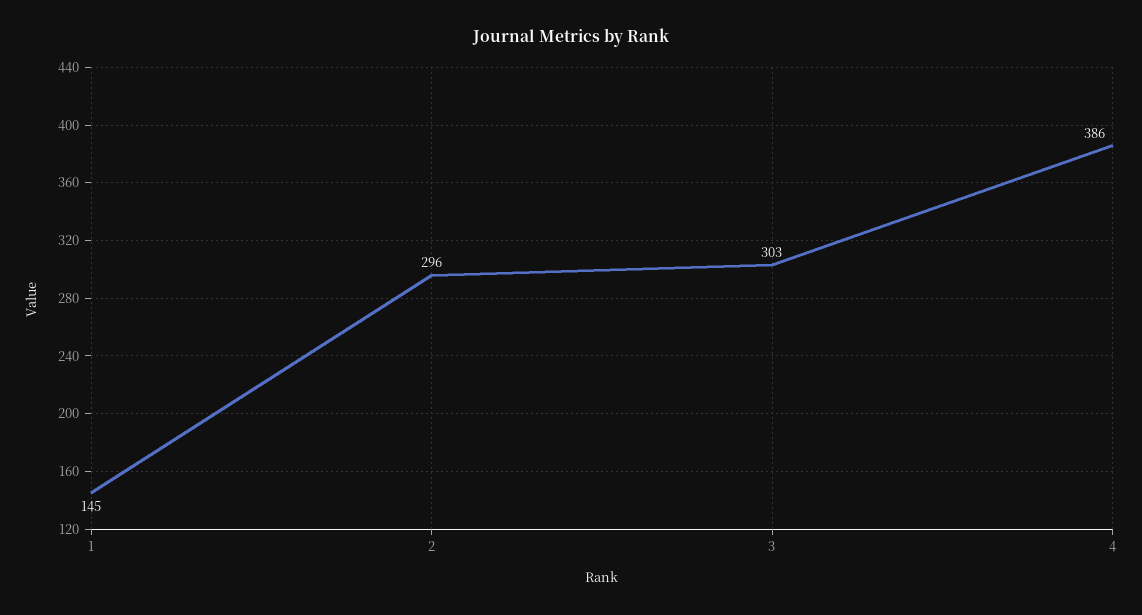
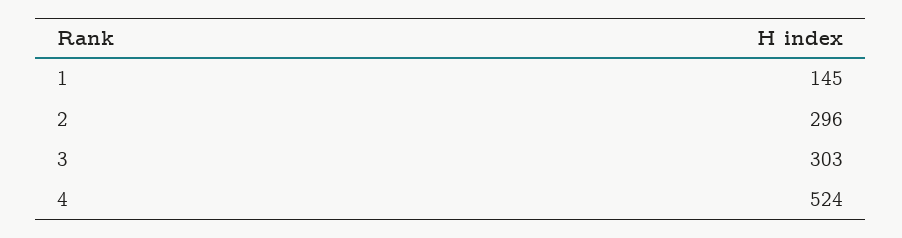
4: 386 -> 524

